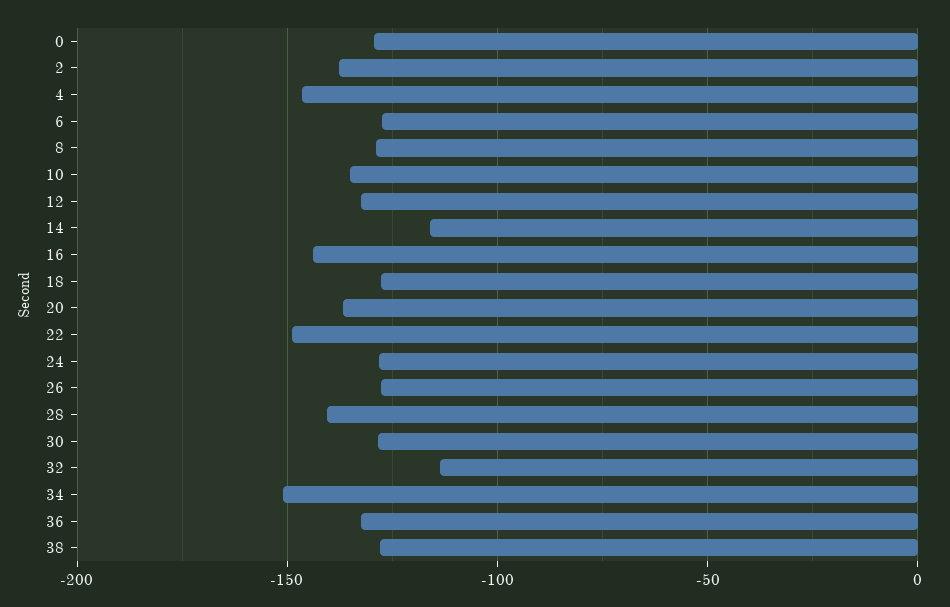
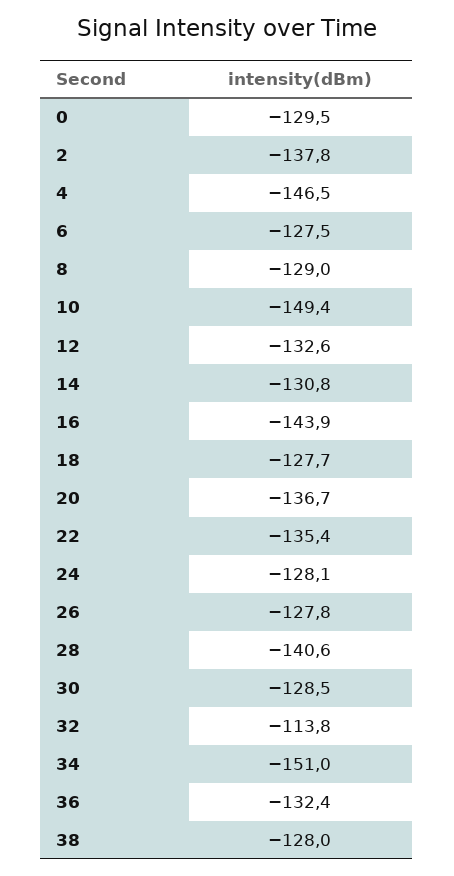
10: -135 -> -149.4
14: -115 -> -130.8
22: -150 -> -135.4

